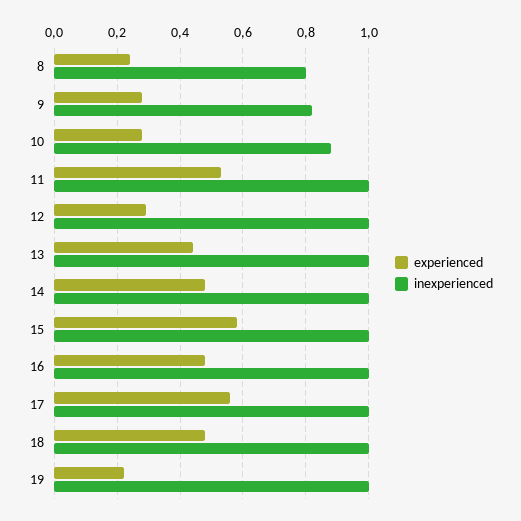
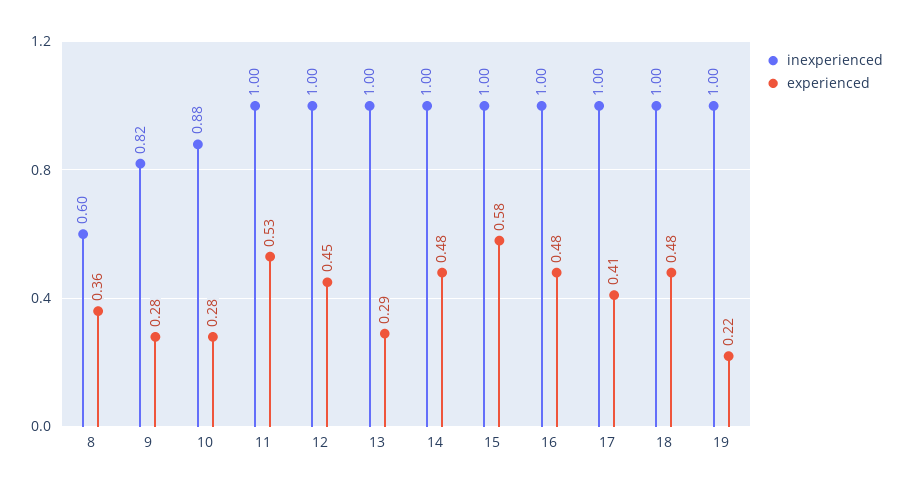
experienced, 8: 0.25 -> 0.36
inexperienced, 8: 0.8 -> 0.6
experienced, 12: 0.3 -> 0.45
experienced, 13: 0.45 -> 0.29
experienced, 17: 0.55 -> 0.41

